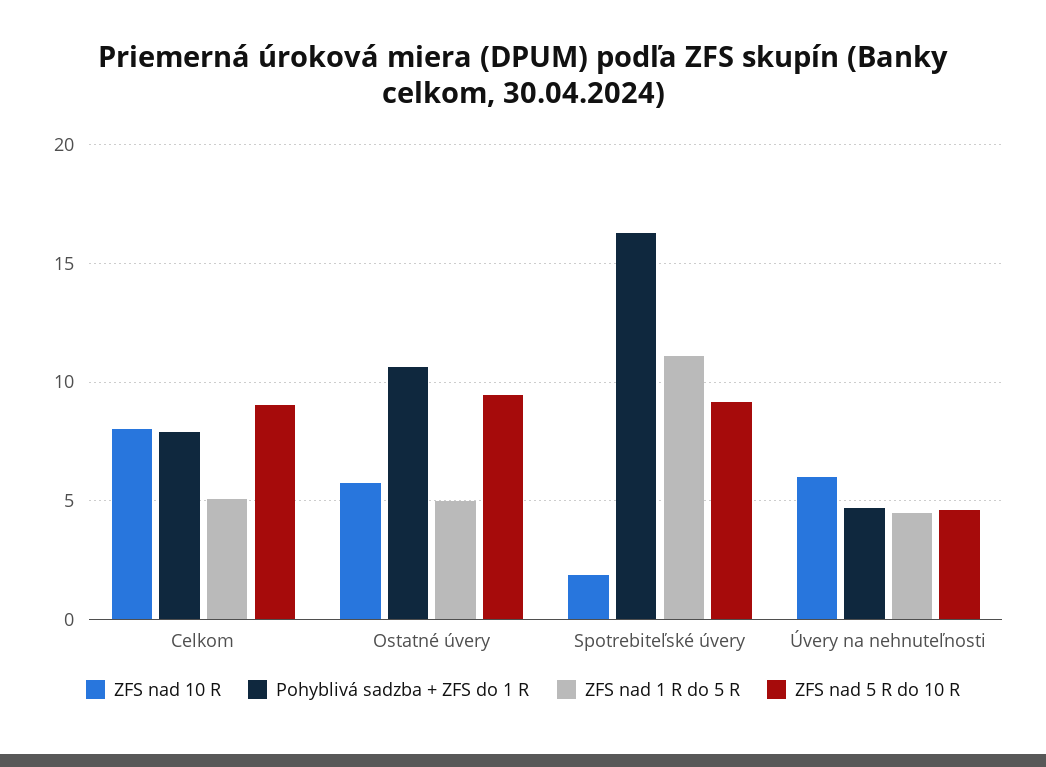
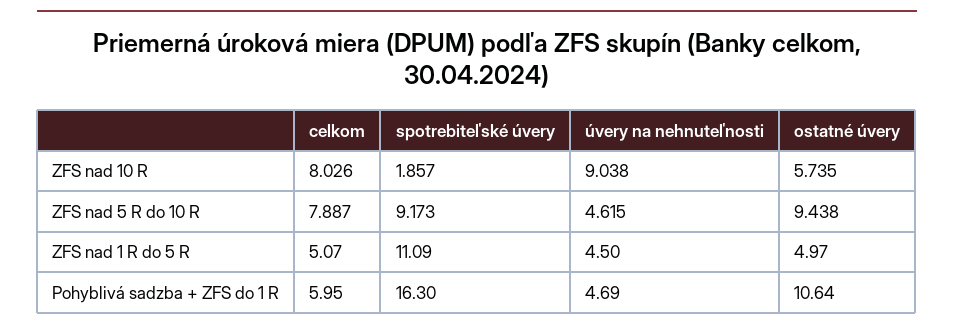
Pohyblivá sadzba + ZFS do 1 R, Celkom: 8 -> 5.95
ZFS nad 5 R do 10 R, Celkom: 9 -> 7.887
ZFS nad 10 R, Úvery na nehnuteľnosti: 6 -> 9.038

